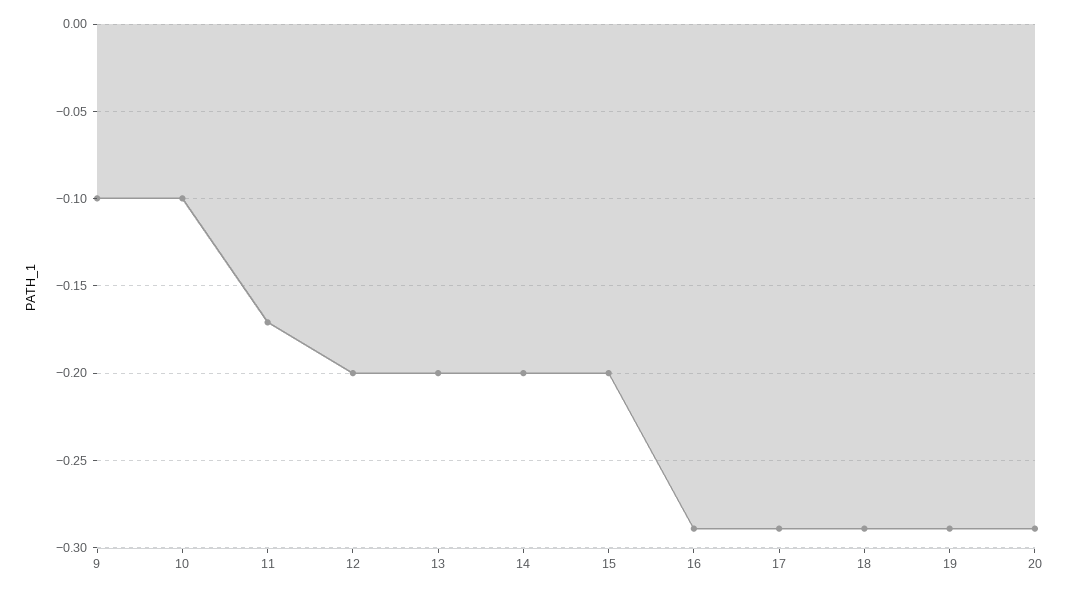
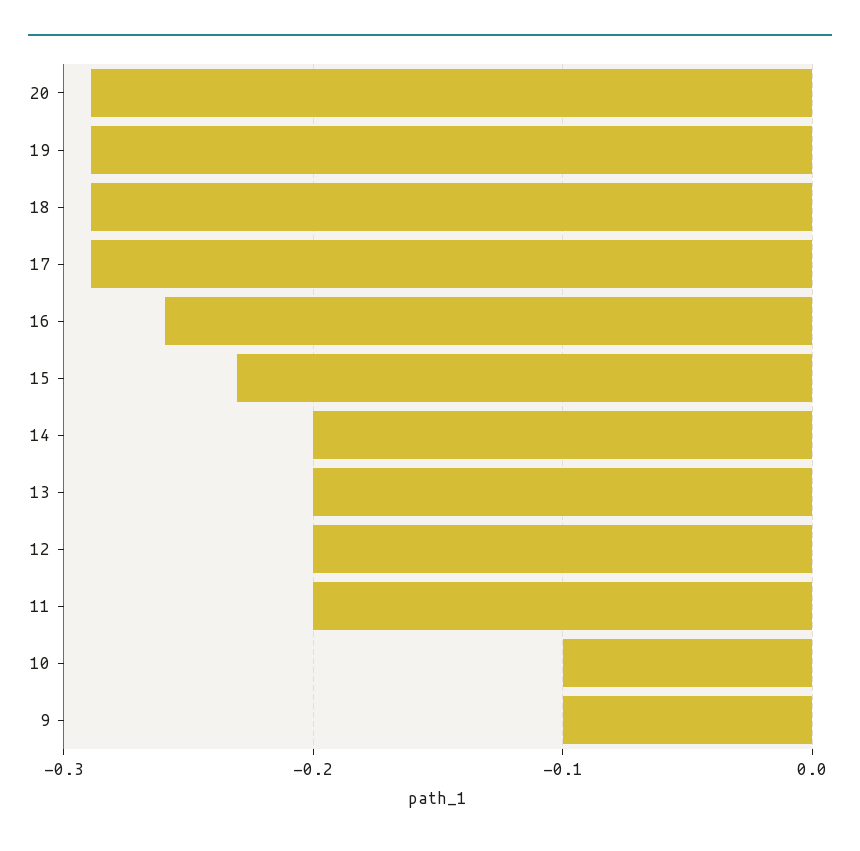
11: -0.17 -> -0.2
15: -0.2 -> -0.23
16: -0.29 -> -0.26

